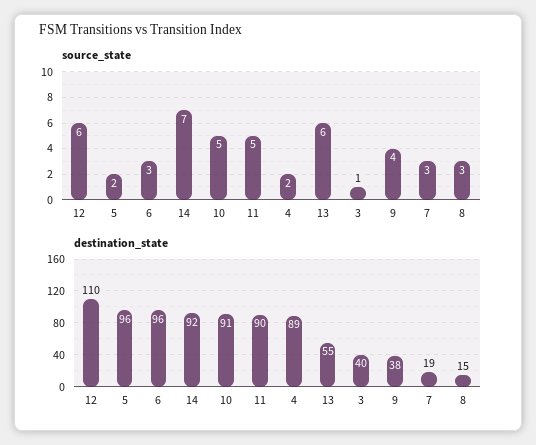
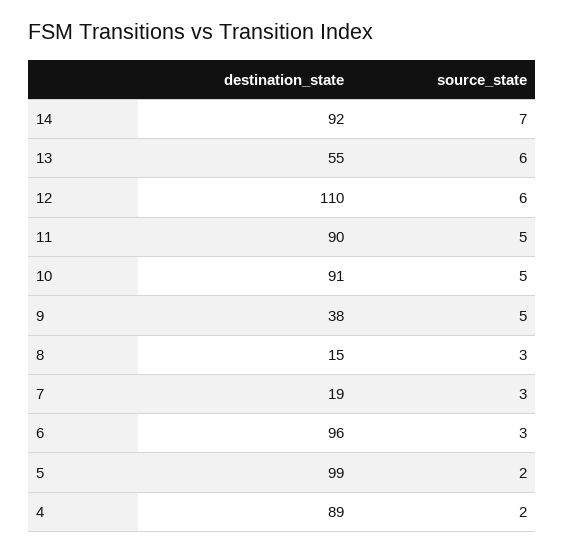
source_state, 3: 1 -> none
source_state, 9: 4 -> 5
destination_state, 5: 96 -> 99
destination_state, 3: 40 -> none

